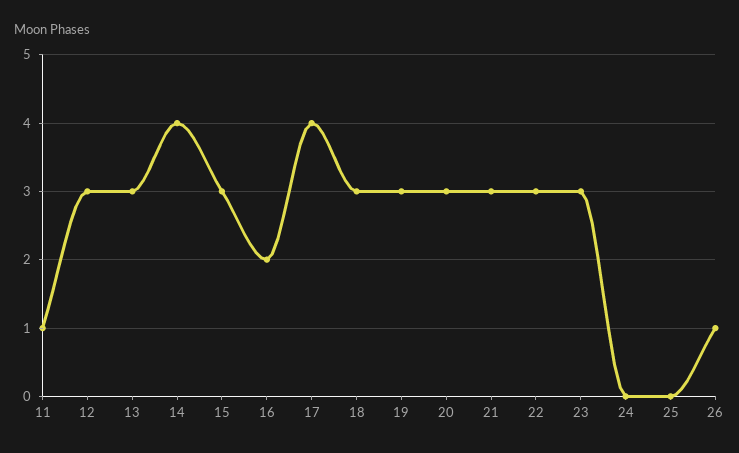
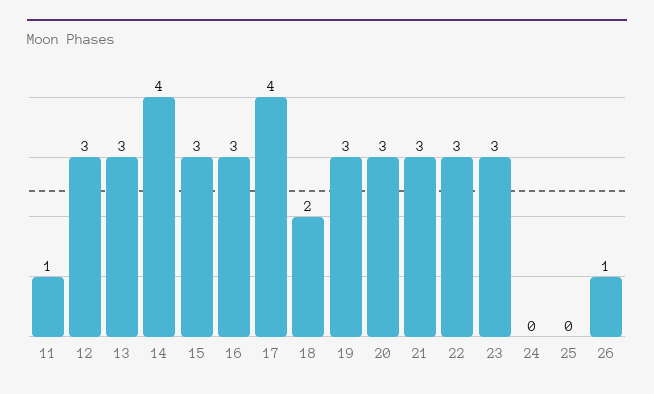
16: 2 -> 3
18: 3 -> 2

